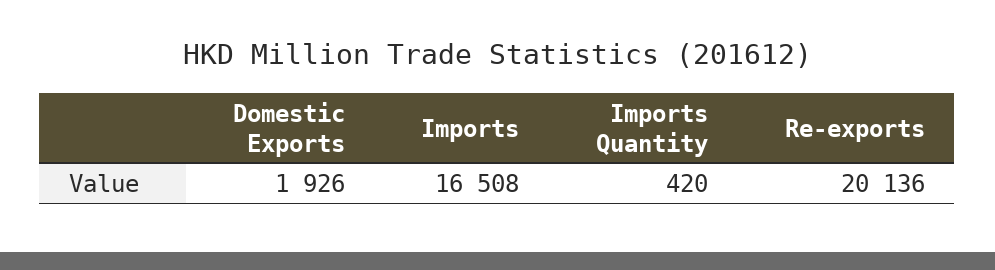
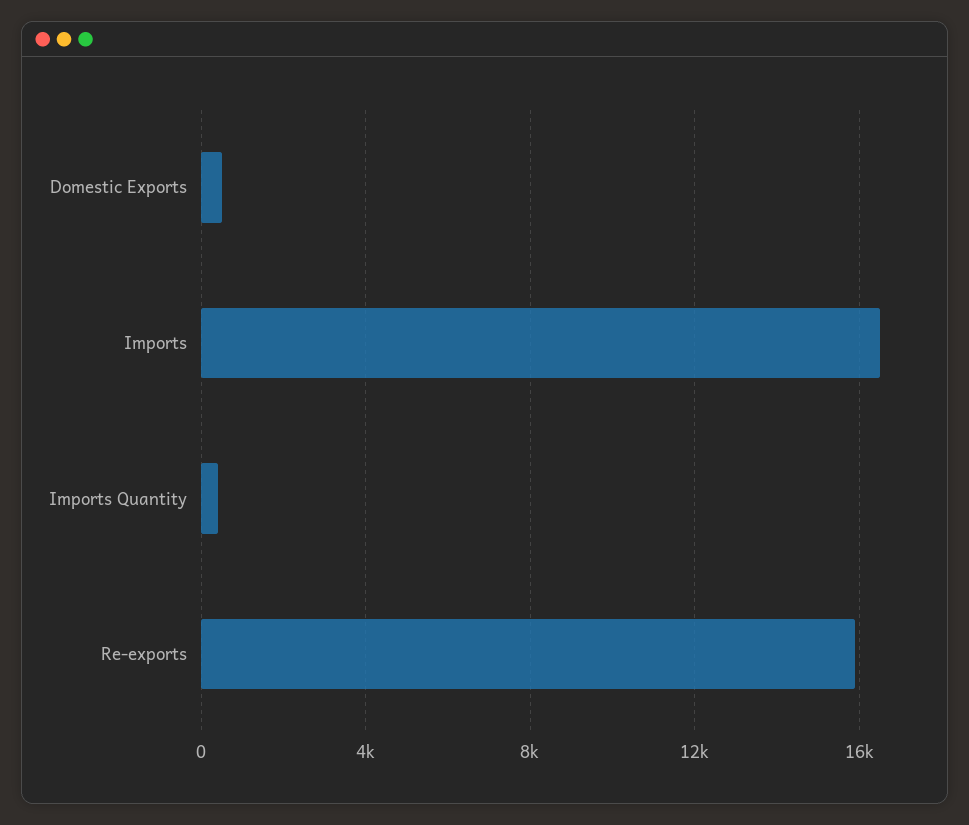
Domestic Exports: 1926 -> 500
Re-exports: 20136 -> 16000

